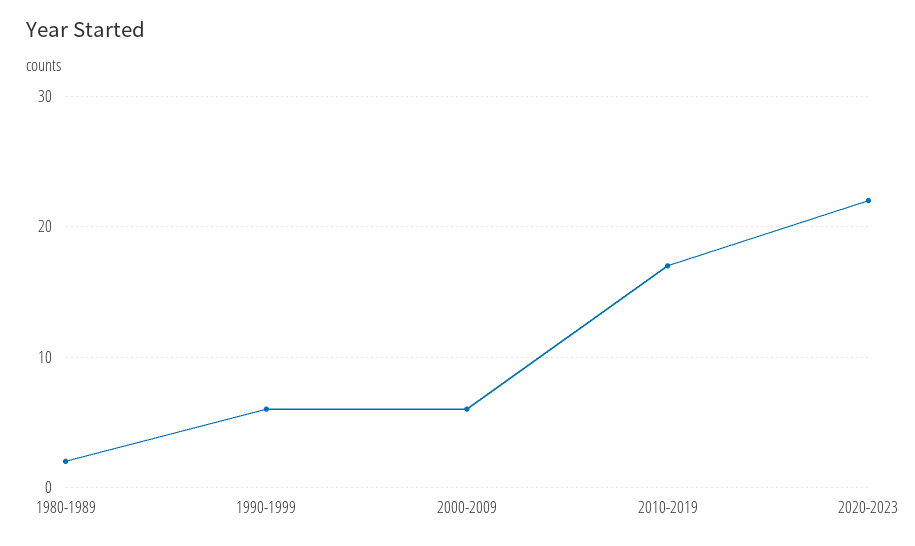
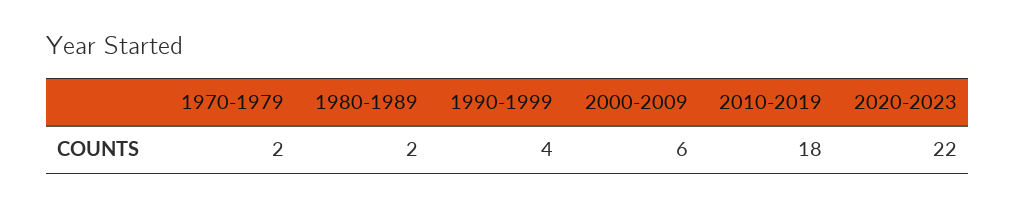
1990-1999: 6 -> 4
2010-2019: 17 -> 18
1970-1979: none -> 2

